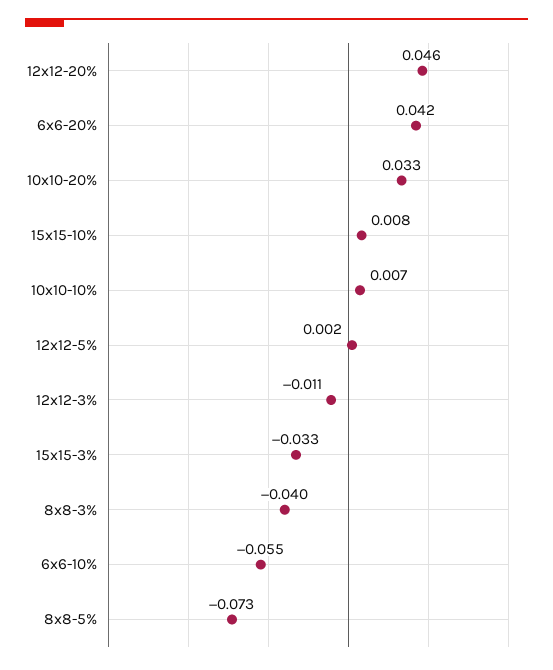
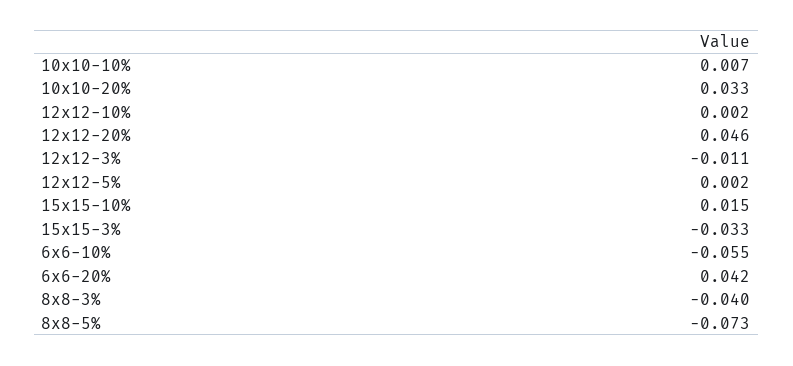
15x15-10%: 0.008 -> 0.015
12x12-10%: none -> 0.002

